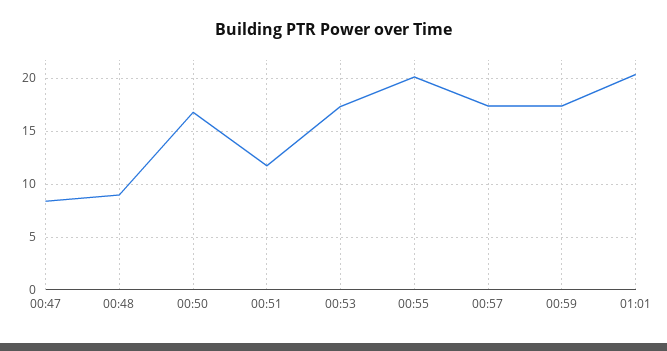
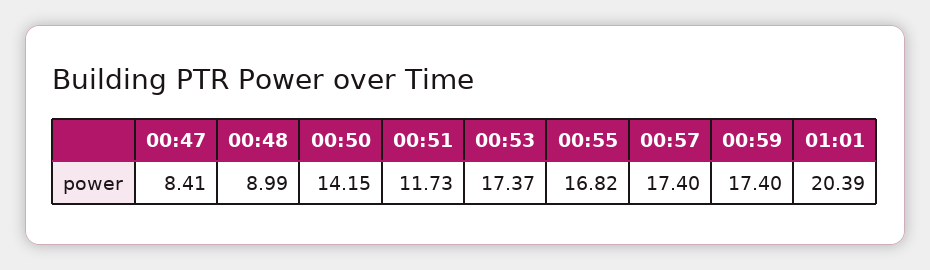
00:50: 17 -> 14.15
00:55: 20 -> 16.82

